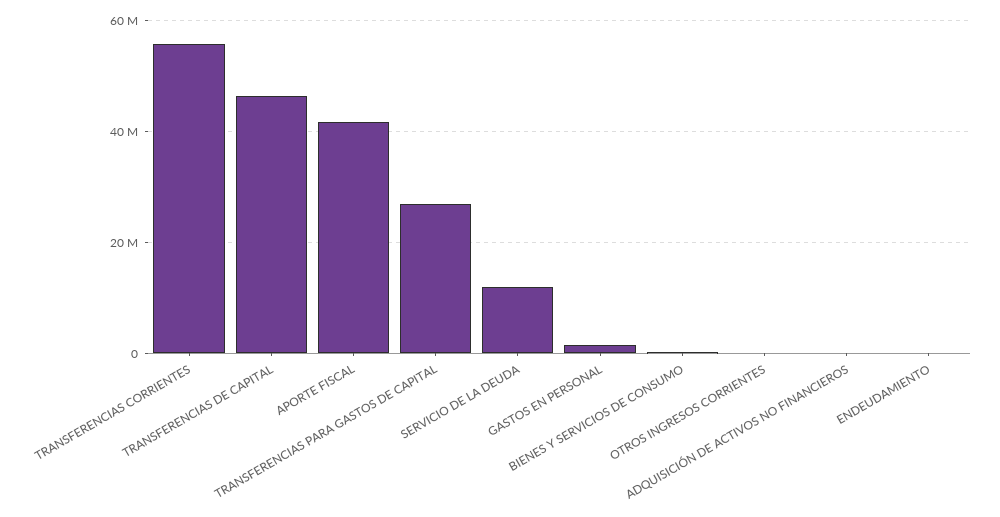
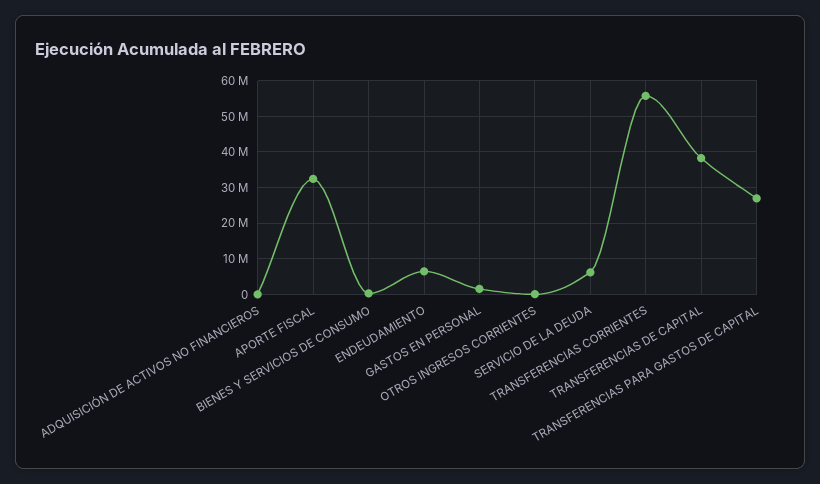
TRANSFERENCIAS DE CAPITAL: 46000000 -> 38000000
APORTE FISCAL: 42000000 -> 32000000
SERVICIO DE LA DEUDA: 12000000 -> 6000000
ENDEUDAMIENTO: 0 -> 6000000

